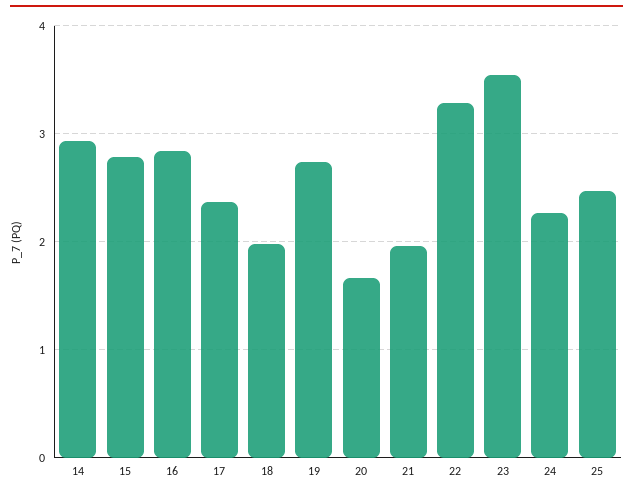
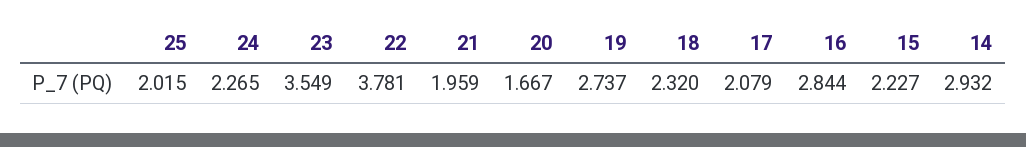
15: 2.8 -> 2.227
17: 2.4 -> 2.079
18: 2 -> 2.32
22: 3.3 -> 3.781
25: 2.5 -> 2.015

